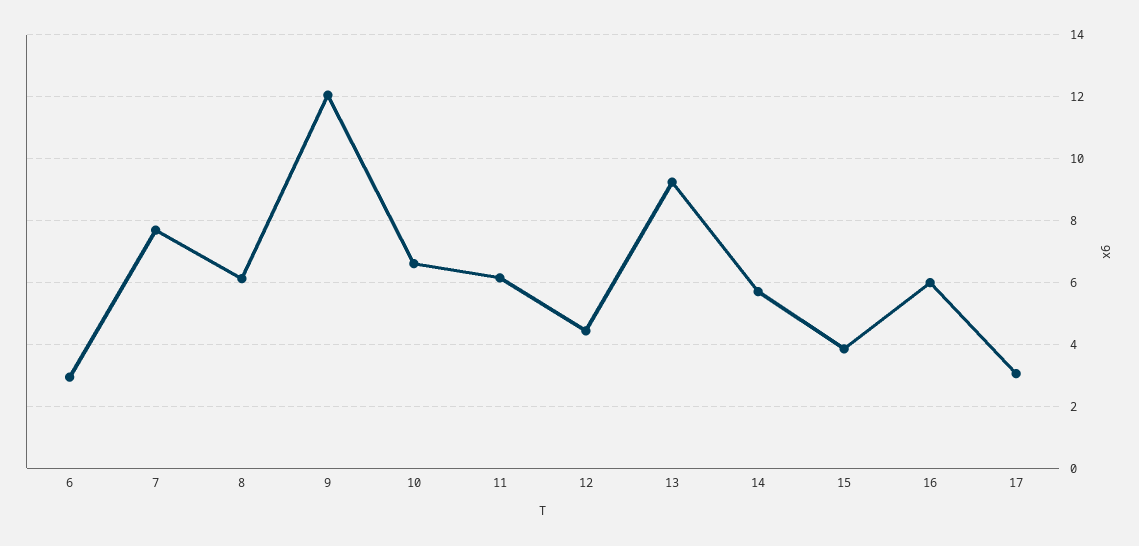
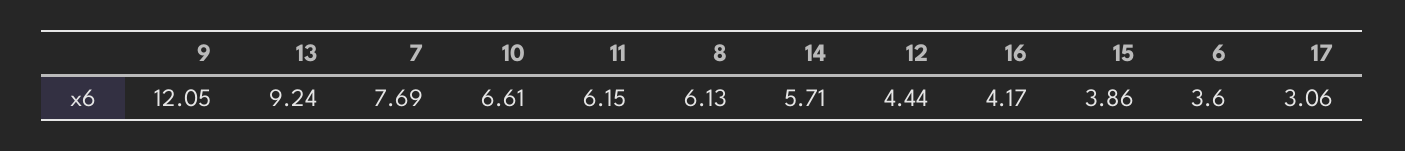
6: 3 -> 3.6
16: 6 -> 4.17

